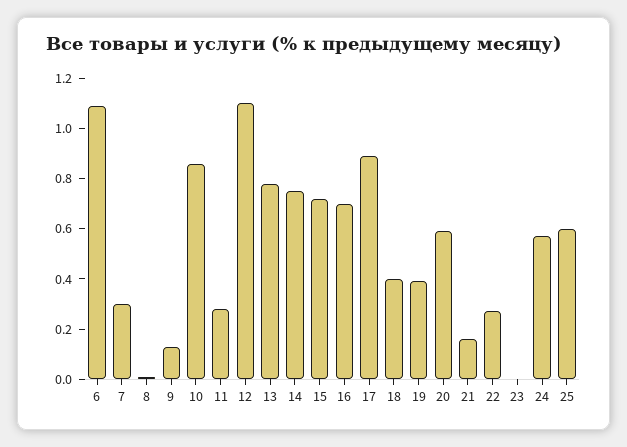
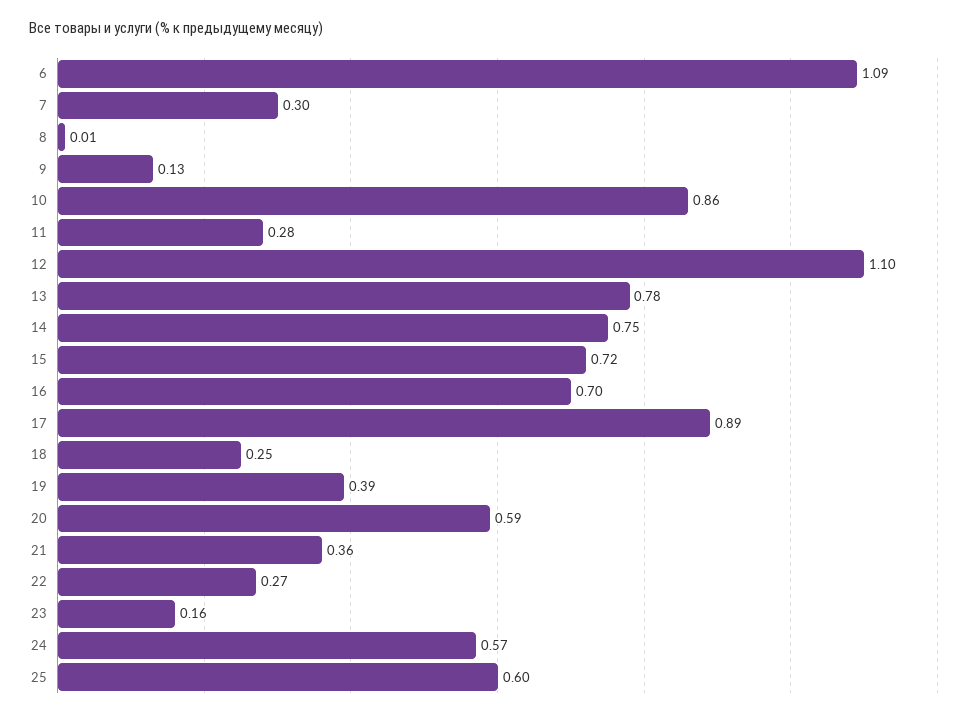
18: 0.4 -> 0.25
21: 0.15 -> 0.36
23: 0 -> 0.16

